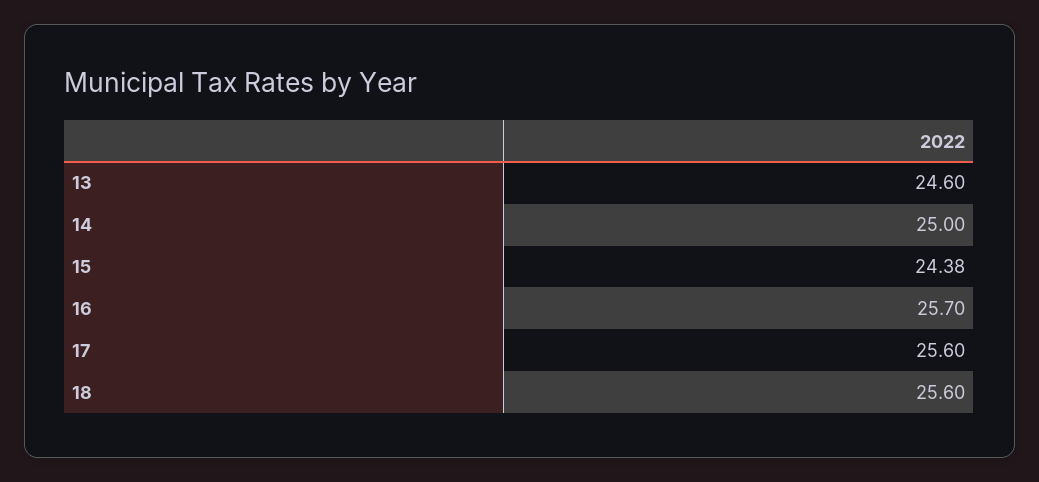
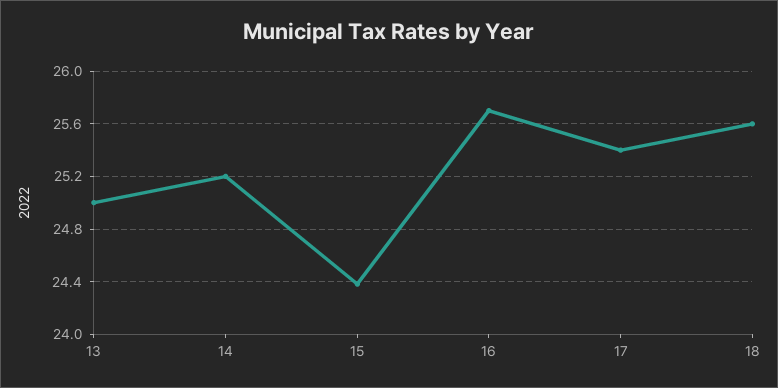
13: 24.6 -> 25
14: 25 -> 25.2
17: 25.6 -> 25.4

